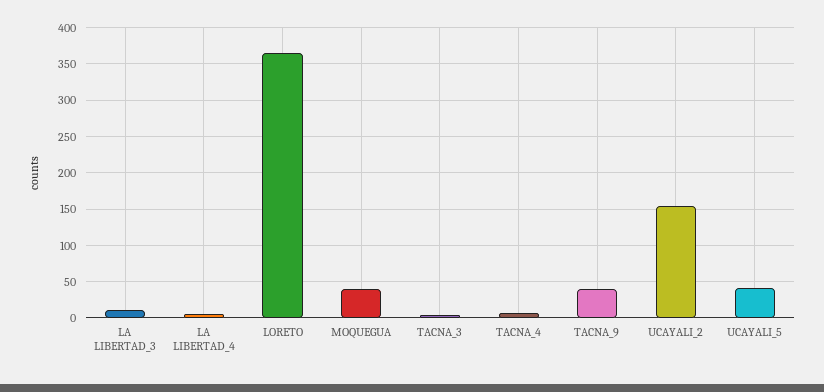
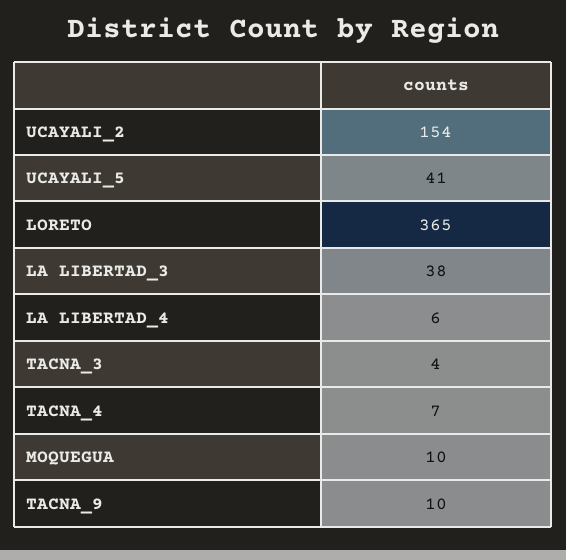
LA LIBERTAD_3: 10 -> 38
MOQUEGUA: 40 -> 10
TACNA_9: 40 -> 10

